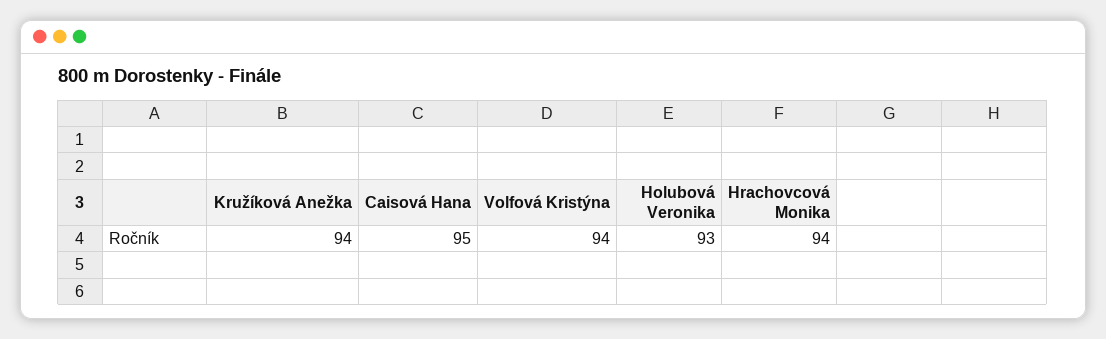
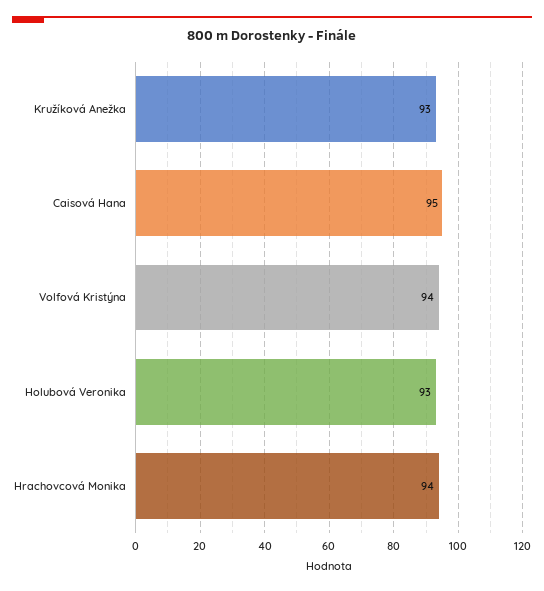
Kružíková Anežka: 94 -> 93

